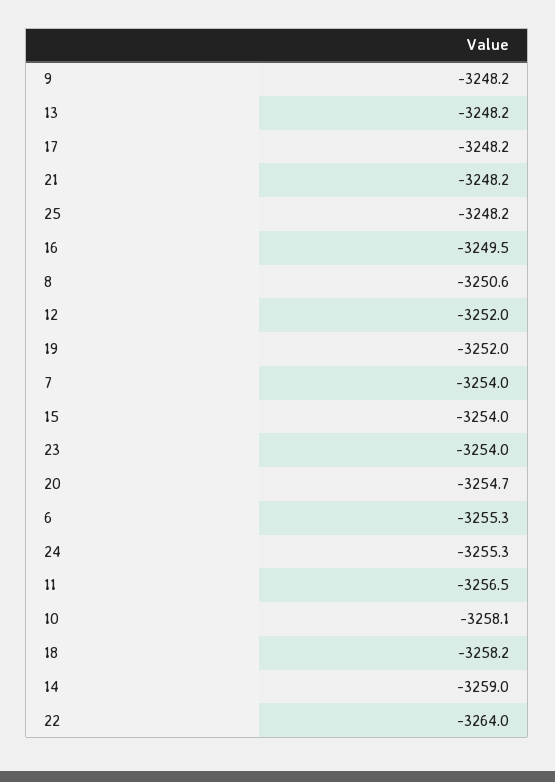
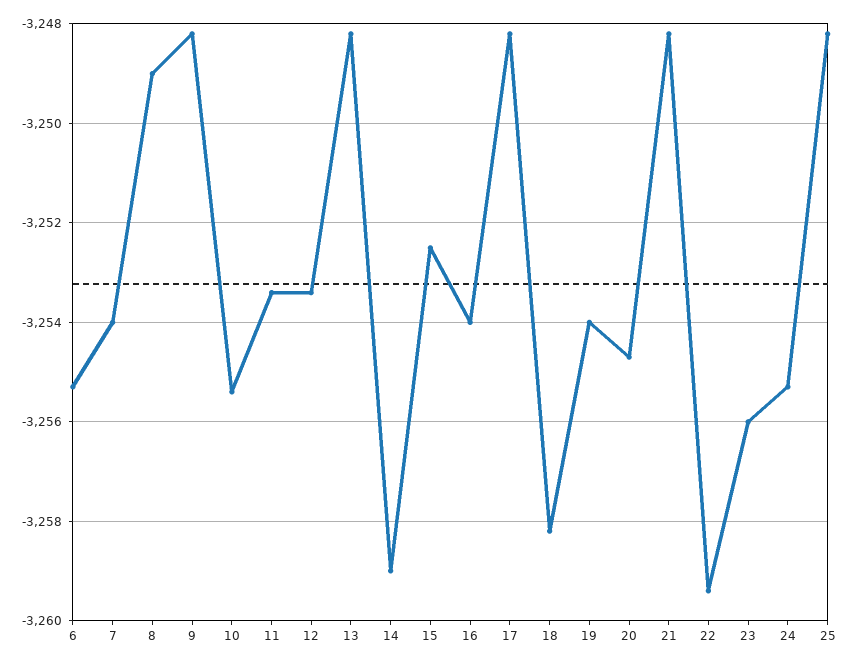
16: -3249.5 -> -3254
8: -3250.6 -> -3249
12: -3252 -> -3253.5
19: -3252 -> -3254
15: -3254 -> -3252.5
23: -3254 -> -3256
11: -3256.5 -> -3253.5
10: -3258.1 -> -3255.5
22: -3264 -> -3259.5

